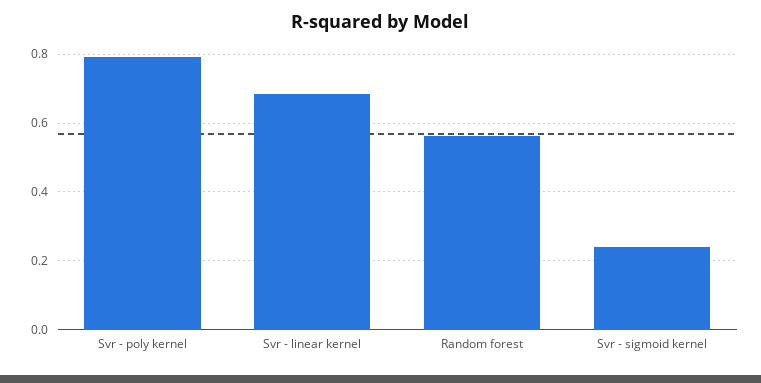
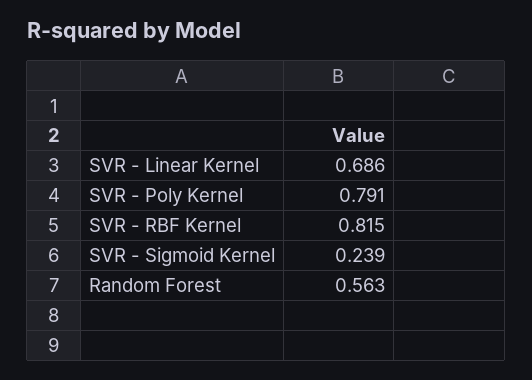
SVR - RBF Kernel: none -> 0.815

